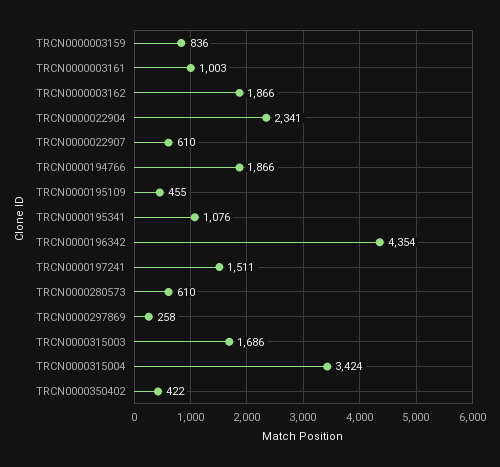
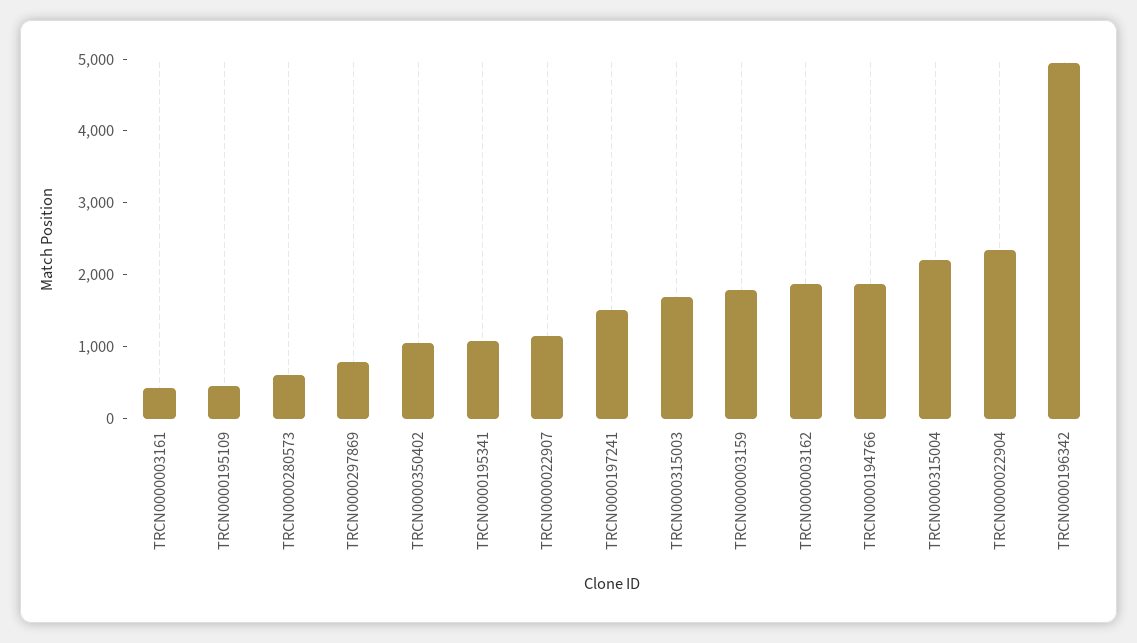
TRCN0000003159: 836 -> 1800
TRCN0000003161: 1003 -> 400
TRCN0000022907: 610 -> 1200
TRCN0000196342: 4354 -> 5000
TRCN0000297869: 258 -> 800
TRCN0000315004: 3424 -> 2200
TRCN0000350402: 422 -> 1000

